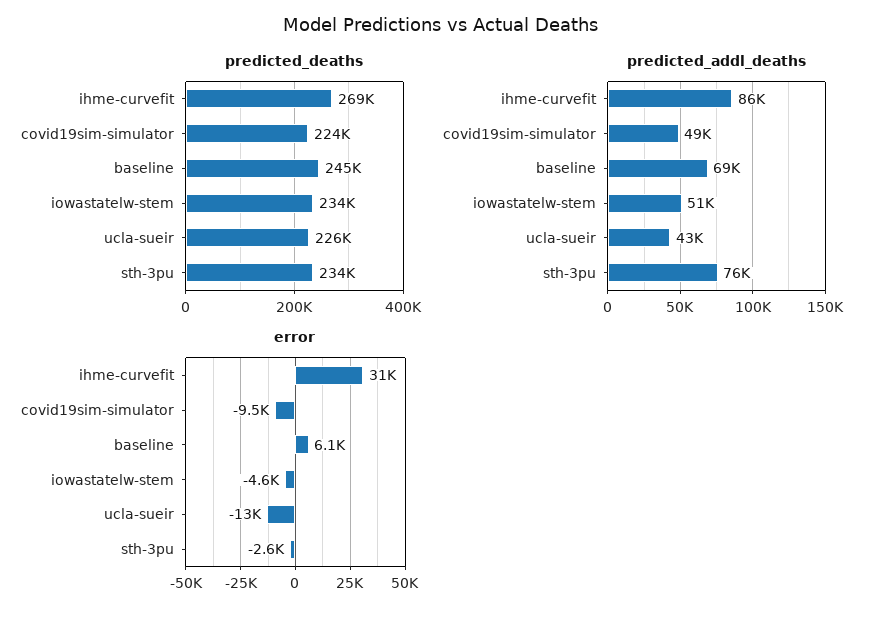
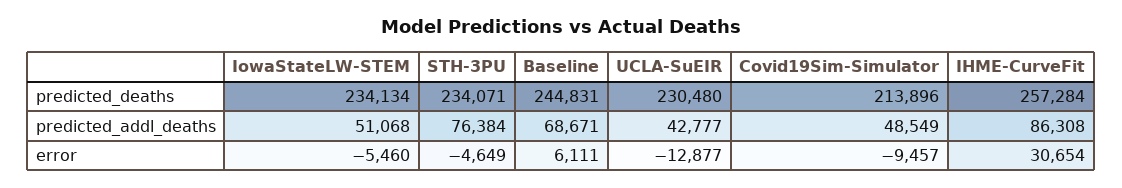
predicted_deaths, ihme-curvefit: 269000 -> 257284
predicted_deaths, covid19sim-simulator: 224000 -> 213896
predicted_deaths, ucla-sueir: 226000 -> 230480
error, iowastatelw-stem: -4600 -> -5460
error, sth-3pu: -2600 -> -4649

